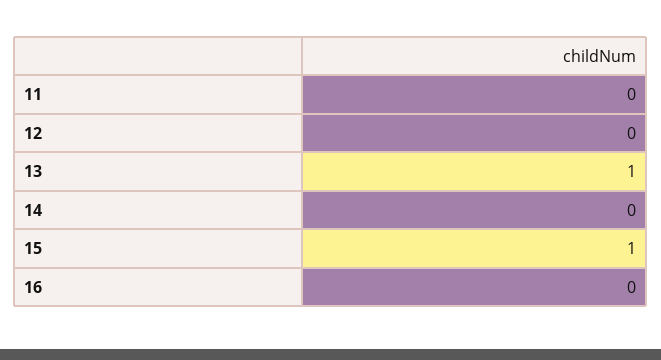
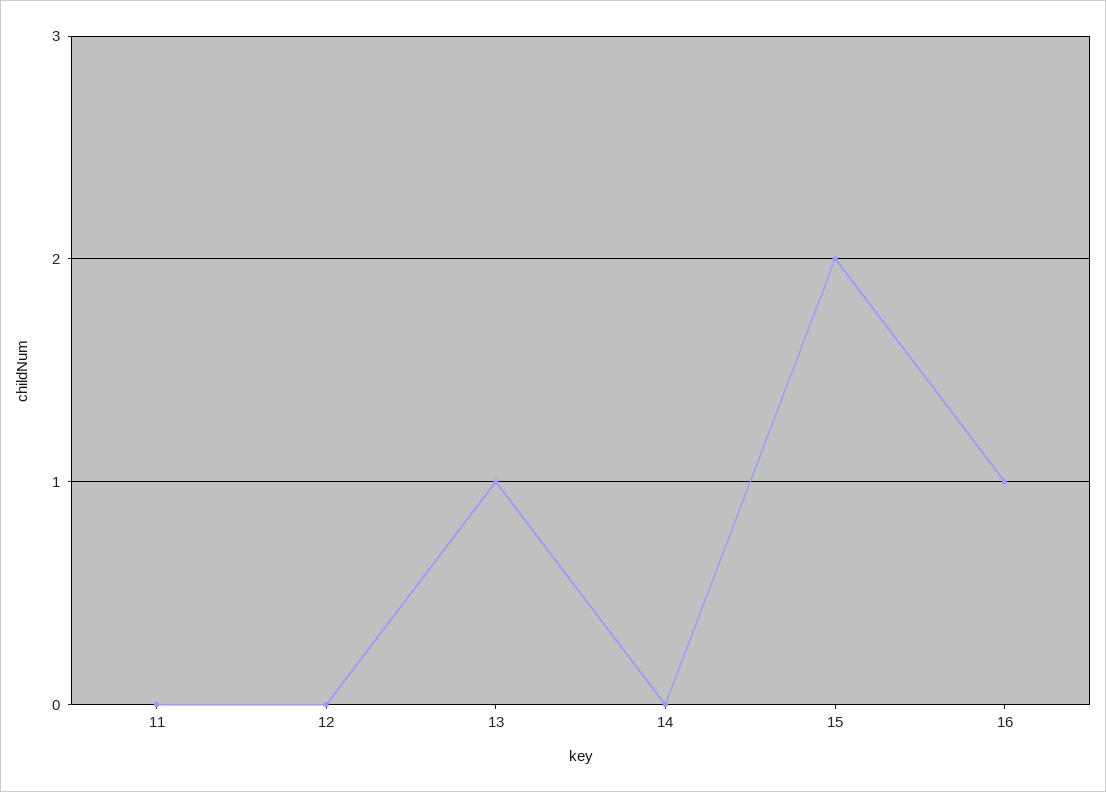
15: 1 -> 2
16: 0 -> 1

